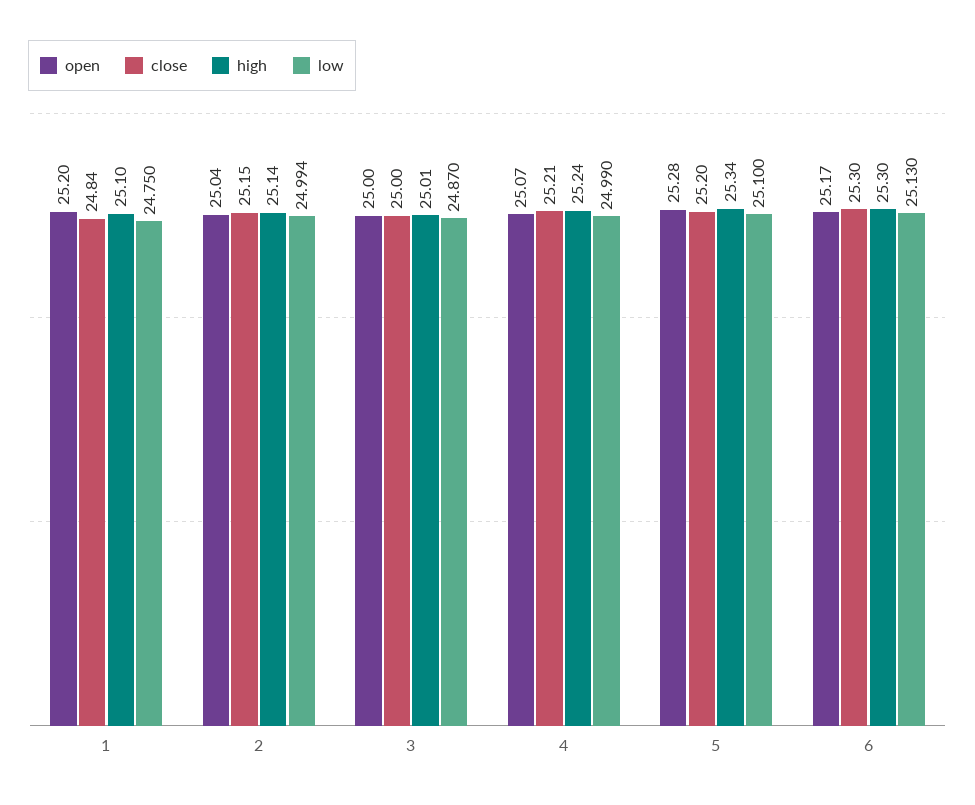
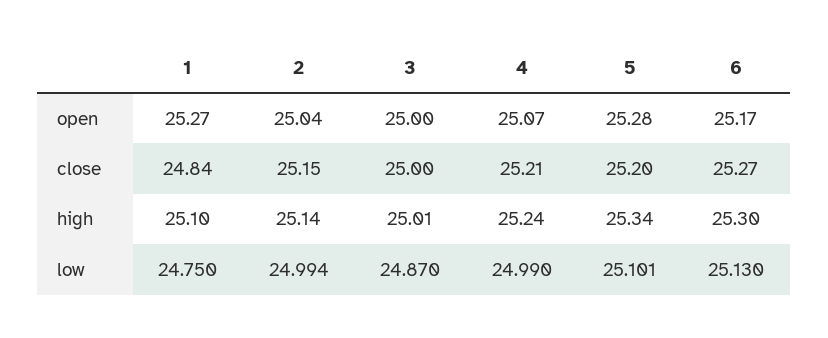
open, 1: 25.2 -> 25.27
low, 5: 25.1 -> 25.101
close, 6: 25.3 -> 25.27

